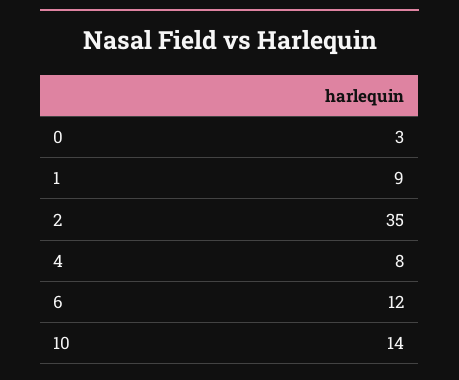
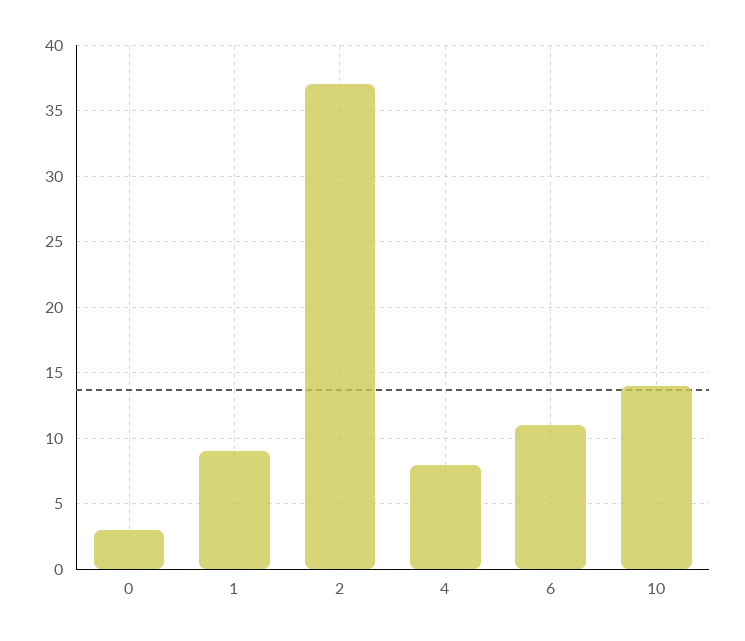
2: 35 -> 37
6: 12 -> 11

